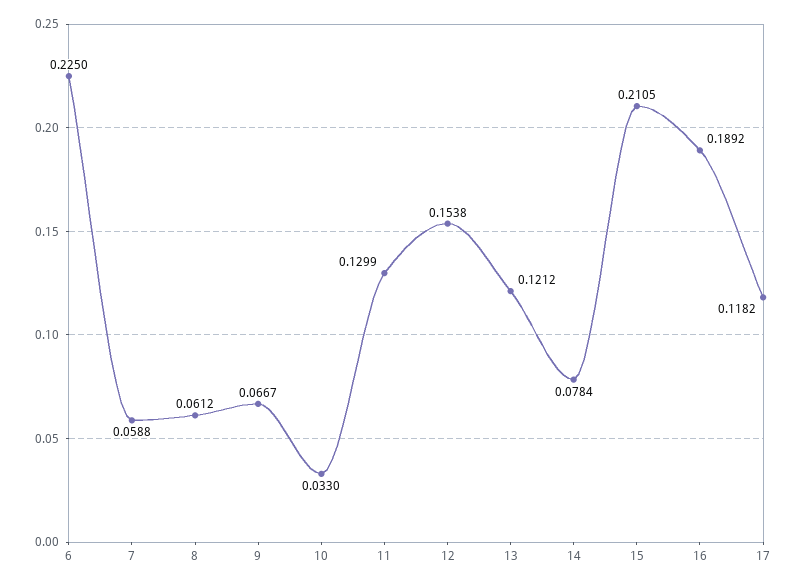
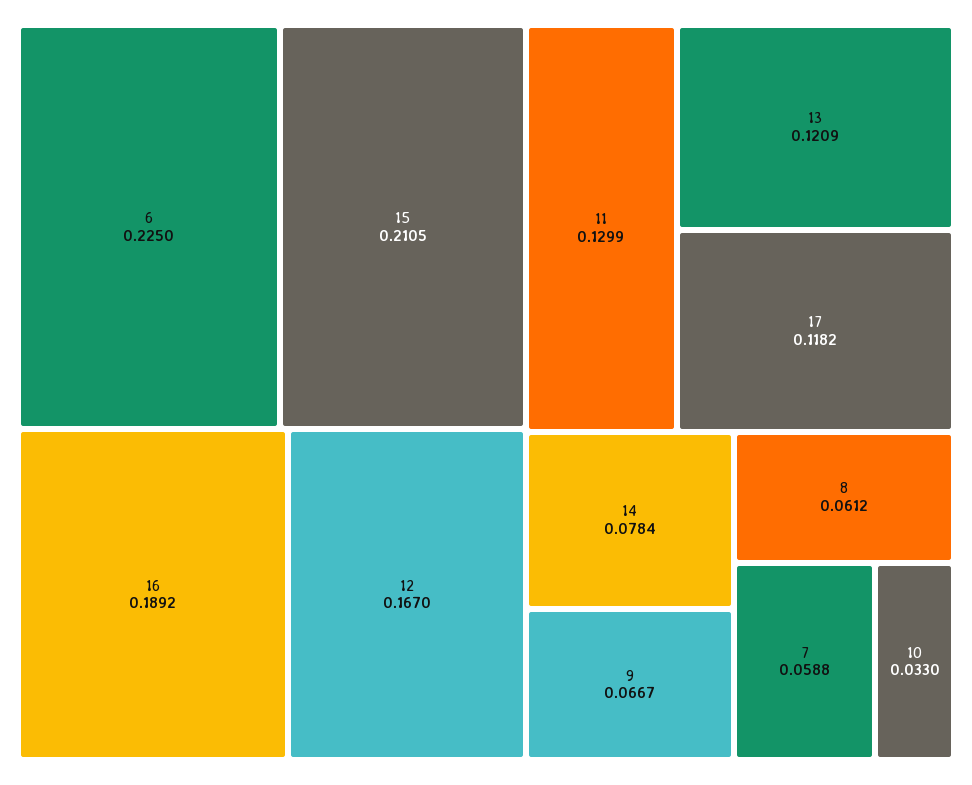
12: 0.1538 -> 0.167
13: 0.1212 -> 0.1209

